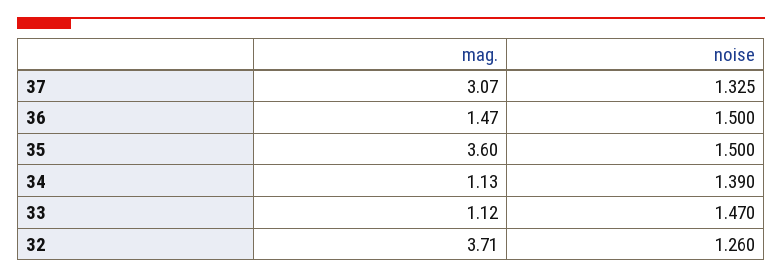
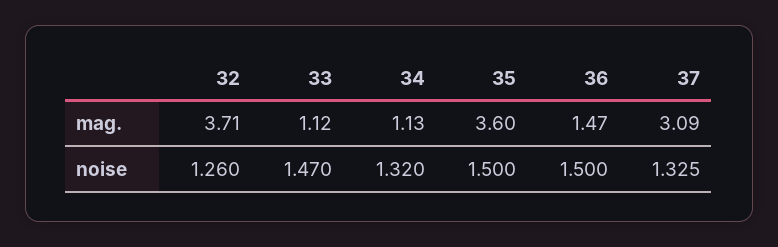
mag., 37: 3.07 -> 3.09
noise, 34: 1.39 -> 1.32

